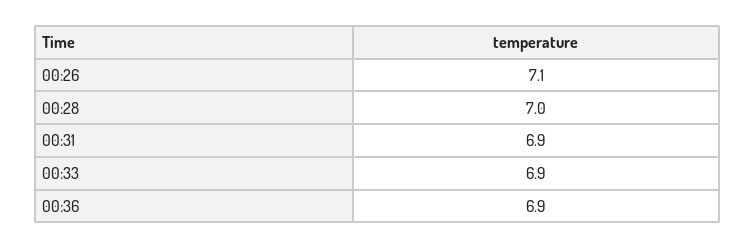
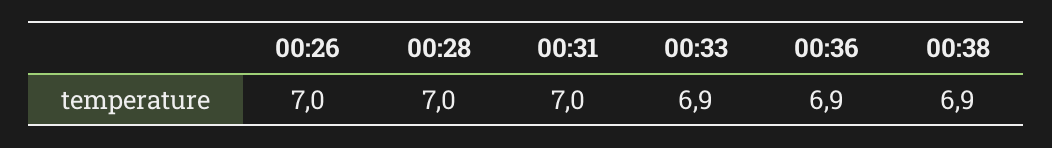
00:26: 7.1 -> 7
00:31: 6.9 -> 7
00:38: none -> 6.9

